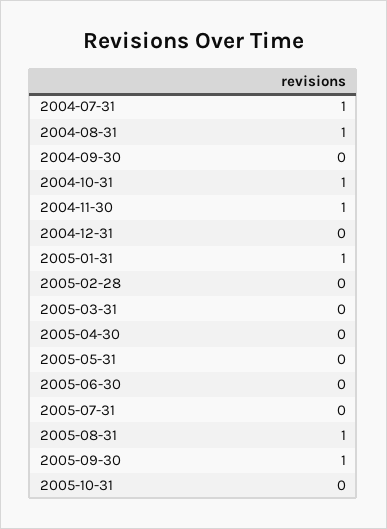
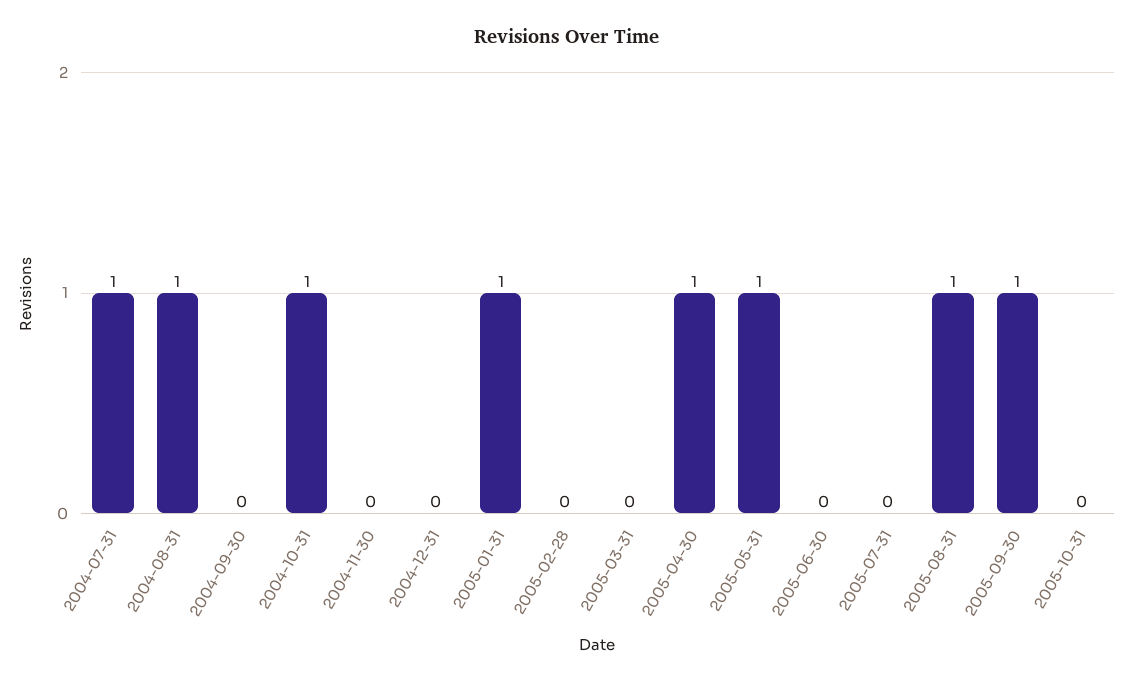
2004-11-30: 1 -> 0
2005-04-30: 0 -> 1
2005-05-31: 0 -> 1

